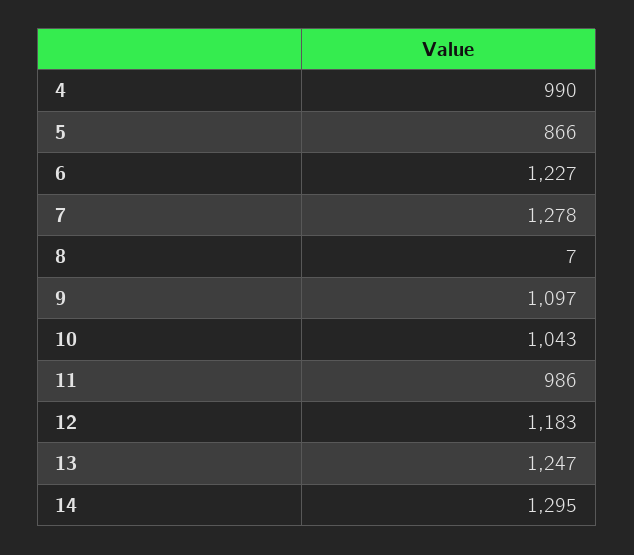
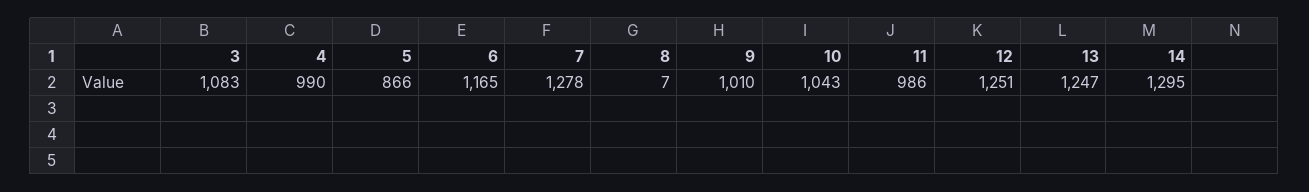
6: 1227 -> 1165
9: 1097 -> 1010
12: 1183 -> 1251
3: none -> 1083

